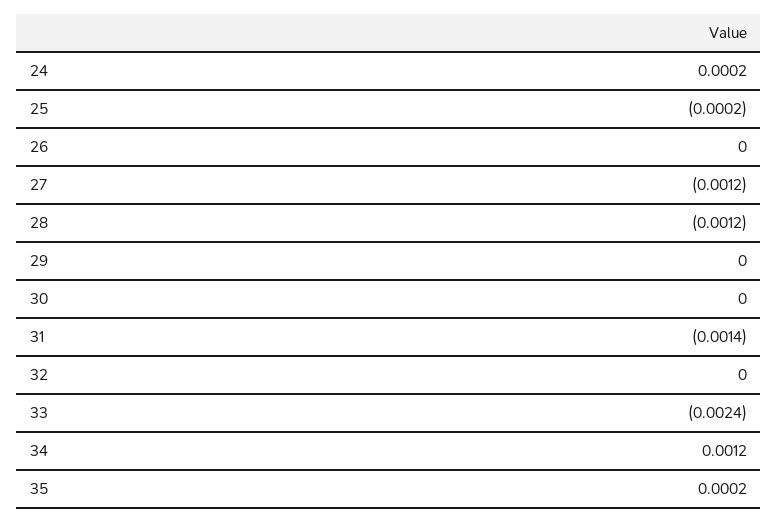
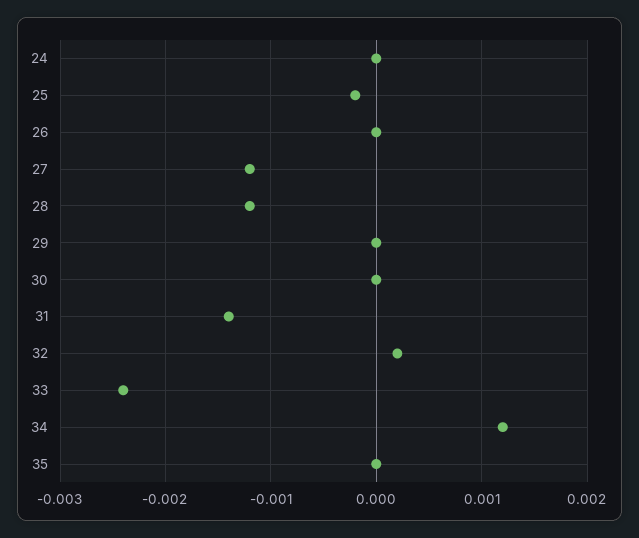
24: 0.0002 -> 0
32: 0 -> 0.0002
35: 0.0002 -> 0

